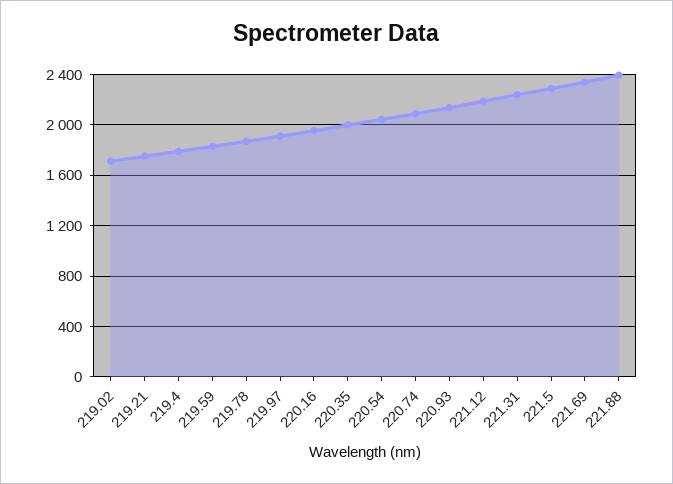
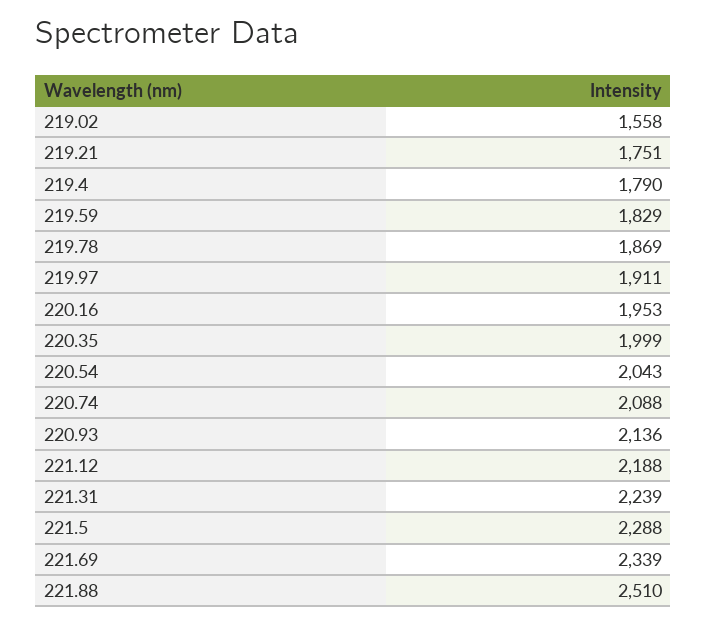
219.02: 1700 -> 1558
221.88: 2400 -> 2510

